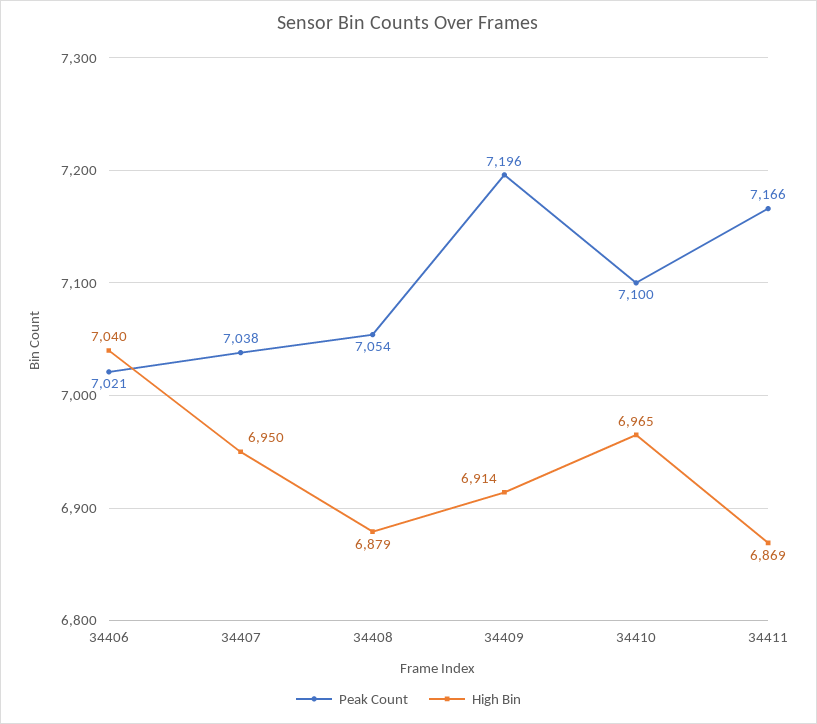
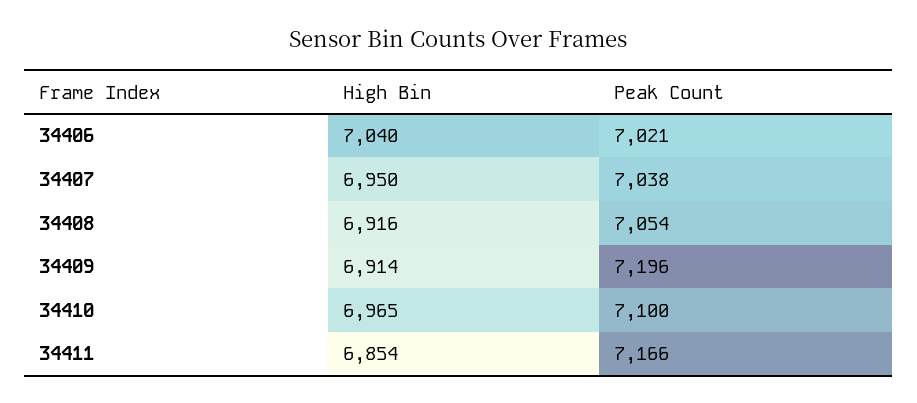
High Bin, 34408: 6879 -> 6916
High Bin, 34411: 6869 -> 6854

